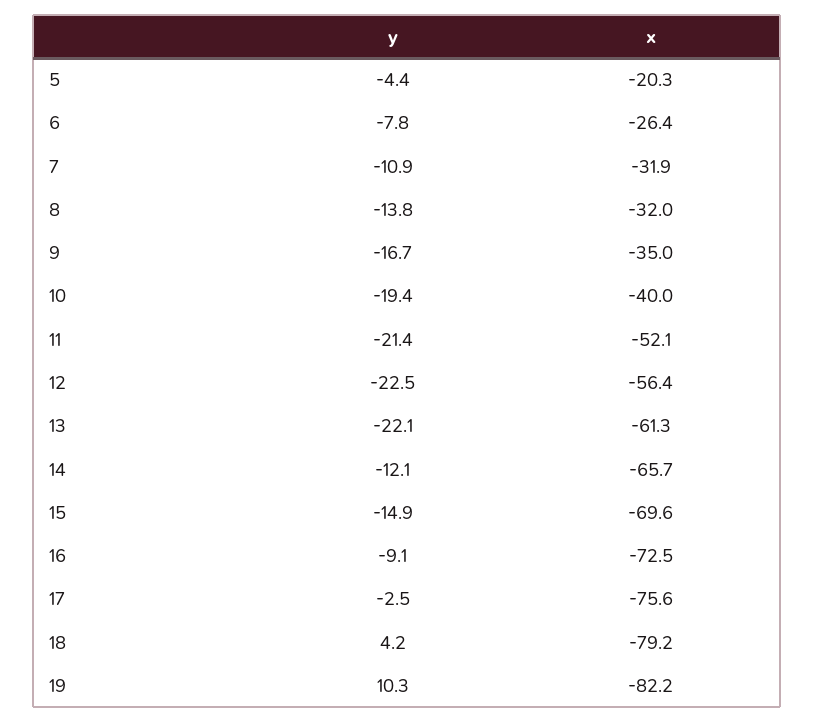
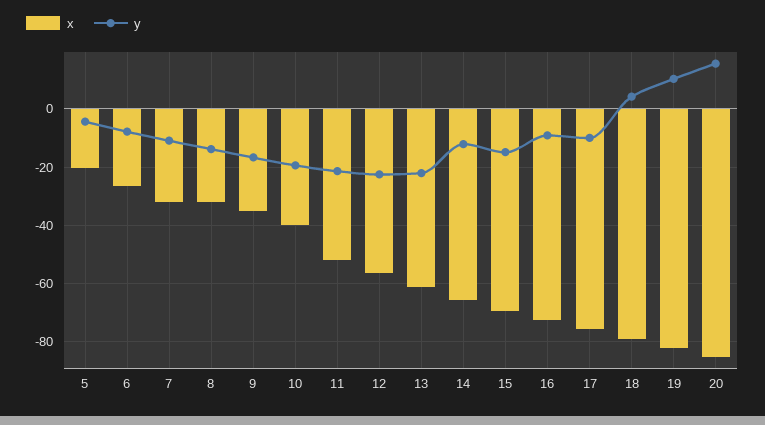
y, 17: -2.5 -> -10
x, 20: none -> -85
y, 20: none -> 15

